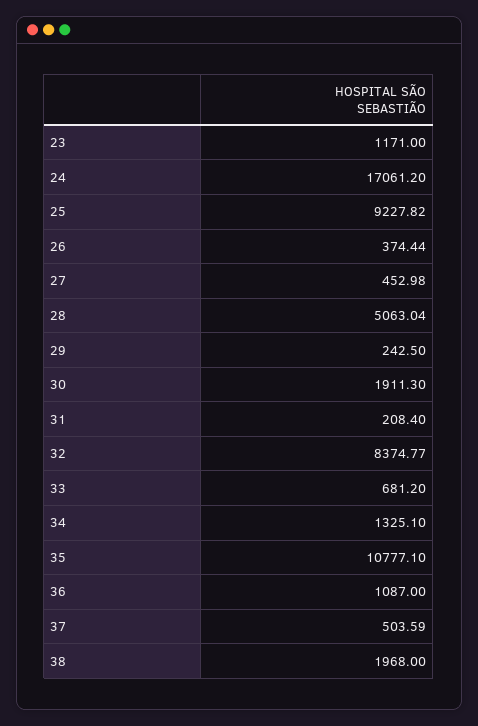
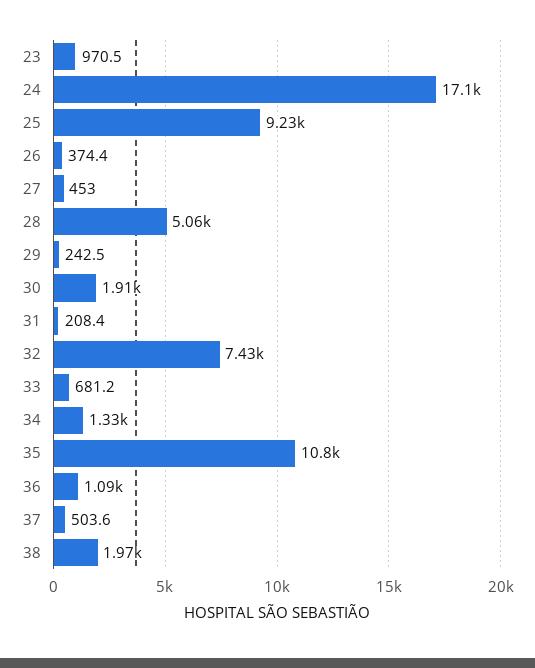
23: 1171 -> 970.5
32: 8374.77 -> 7430

